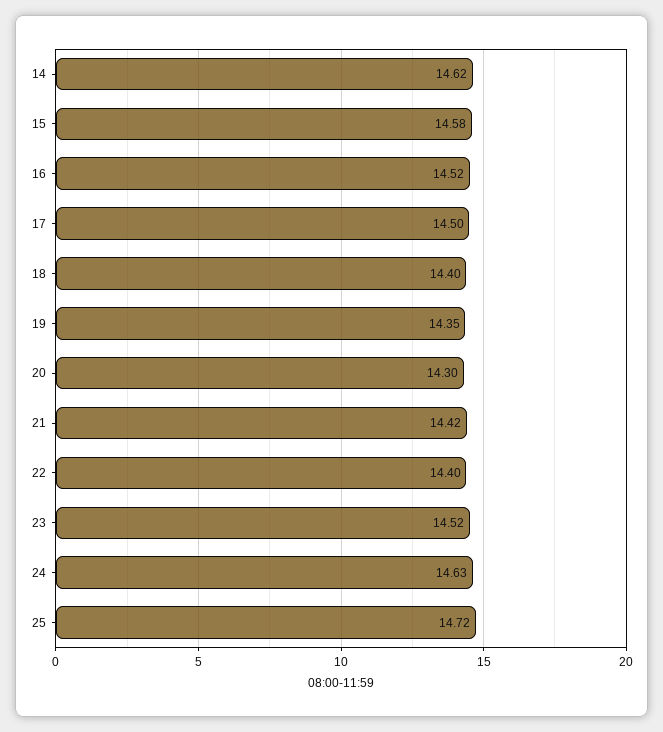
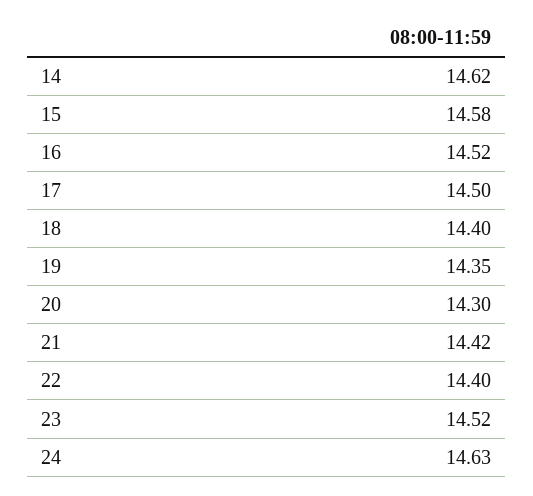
25: 14.72 -> none

